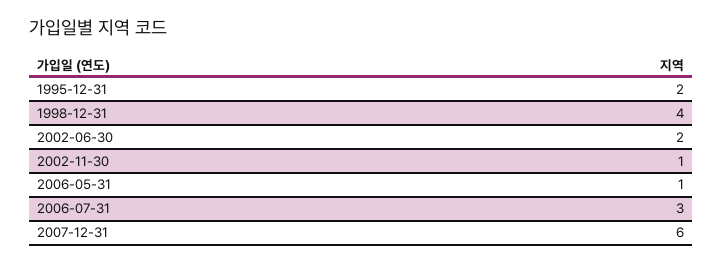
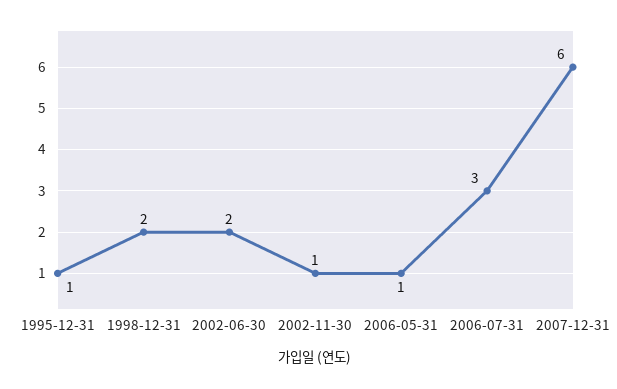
1995-12-31: 2 -> 1
1998-12-31: 4 -> 2

